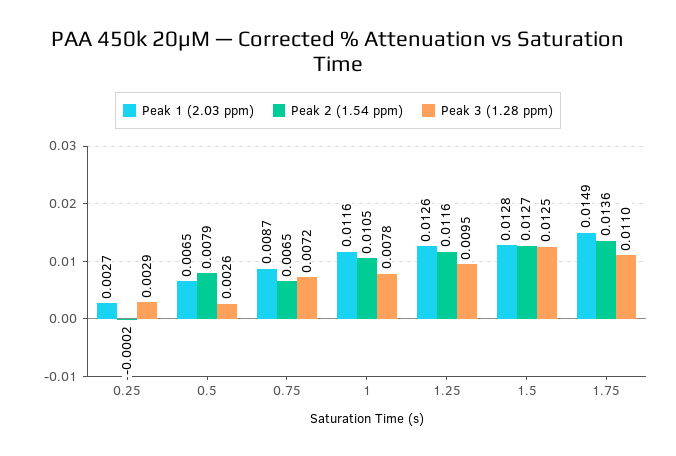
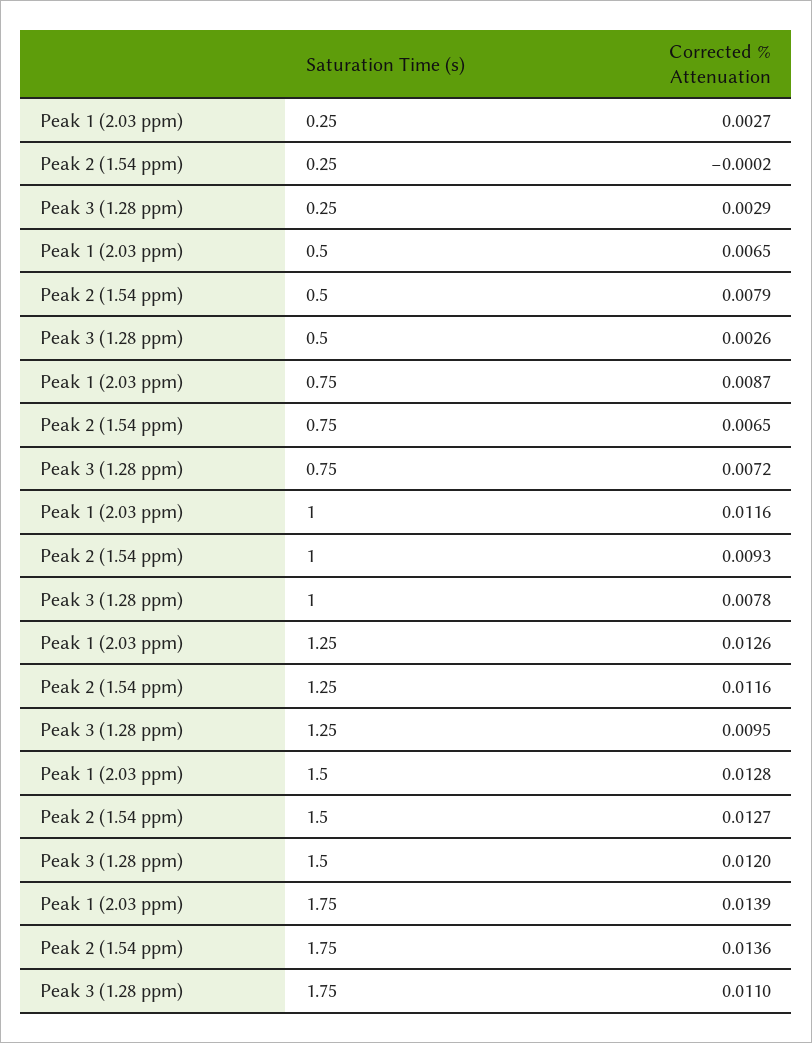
Peak 2 (1.54 ppm), 1: 0.0105 -> 0.0093
Peak 3 (1.28 ppm), 1.5: 0.0125 -> 0.012
Peak 1 (2.03 ppm), 1.75: 0.0149 -> 0.0139

